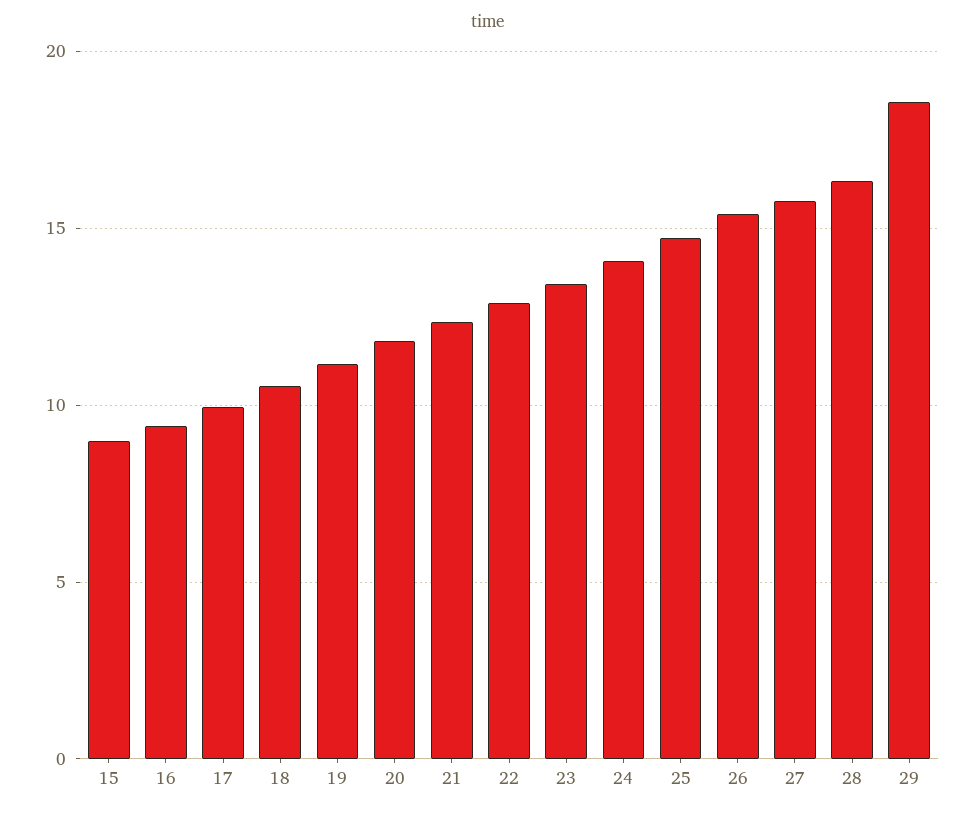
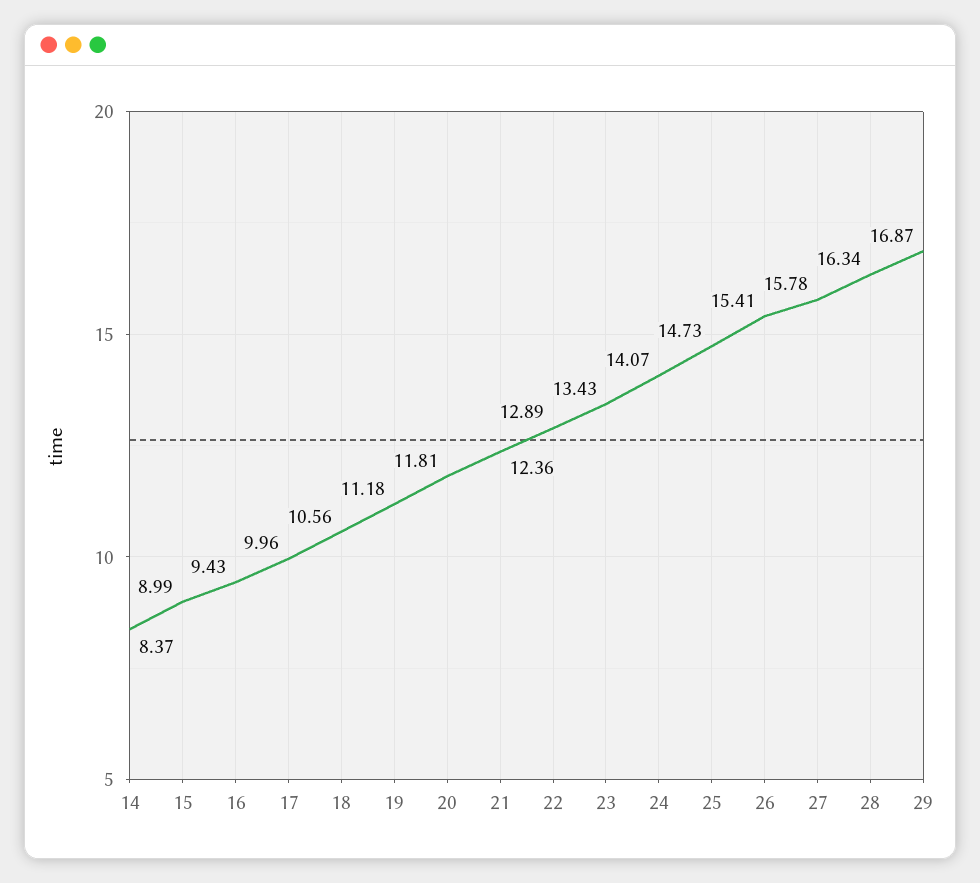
29: 18.5 -> 16.87
14: none -> 8.37

